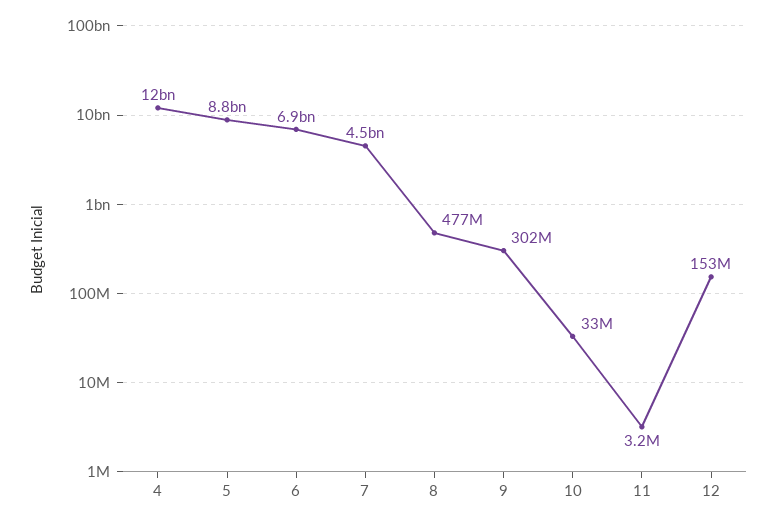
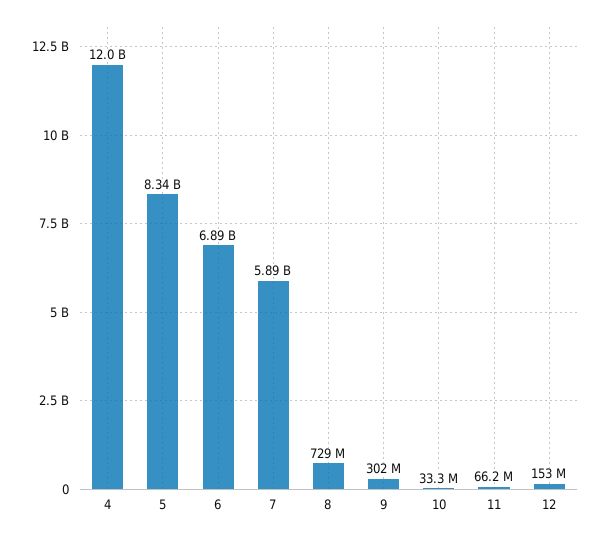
5: 8800000000 -> 8340000000
7: 4500000000 -> 5890000000
8: 477000000 -> 729000000
11: 3200000 -> 66200000

